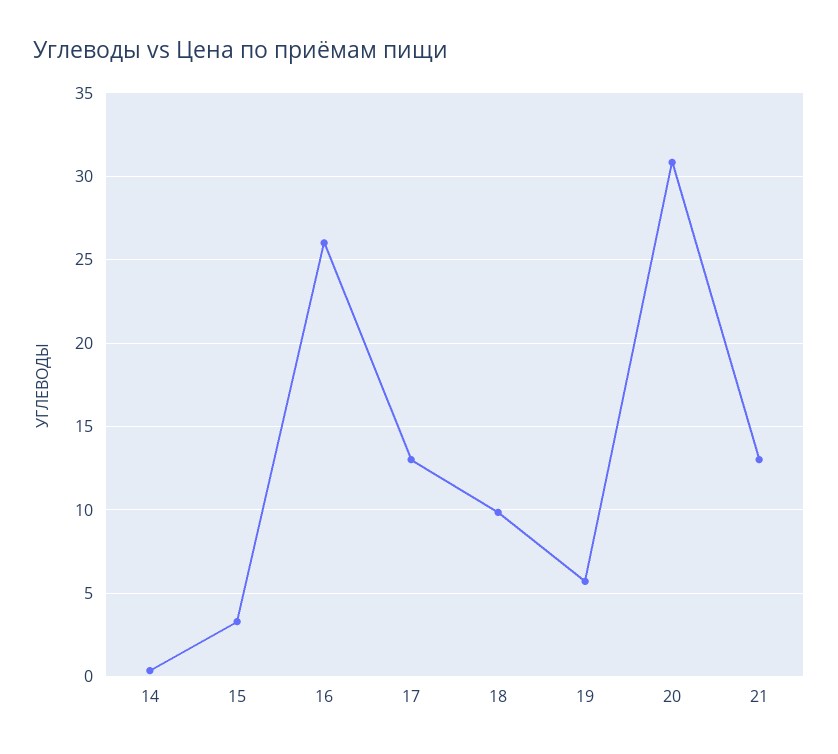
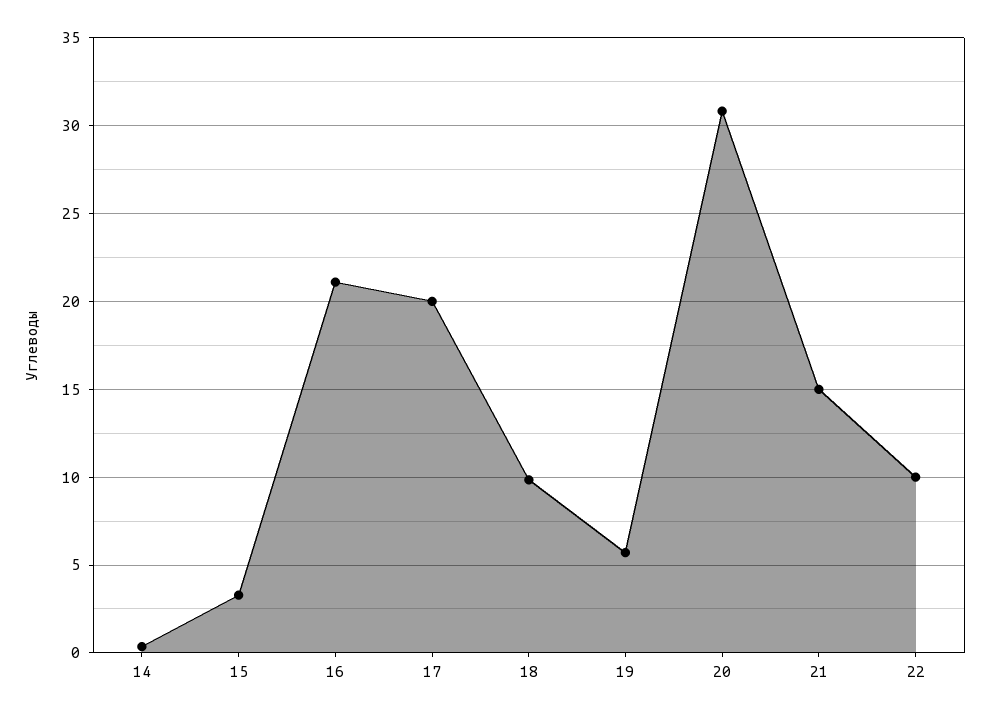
16: 26 -> 21
17: 13 -> 20
21: 13 -> 15
22: none -> 10

